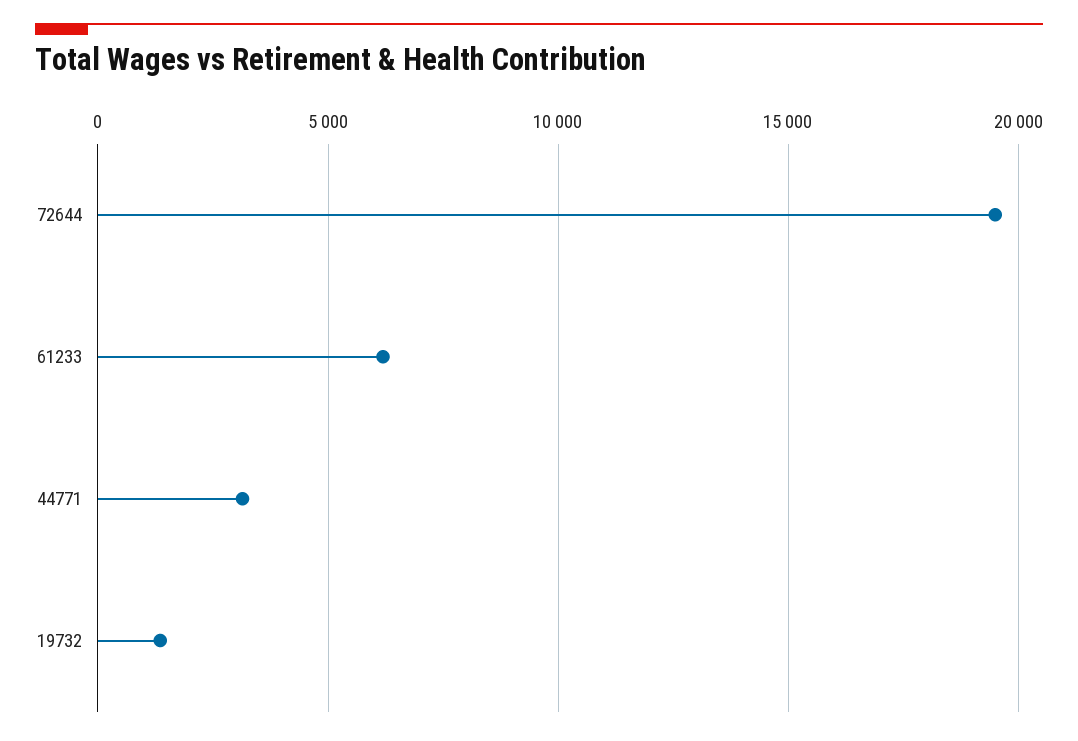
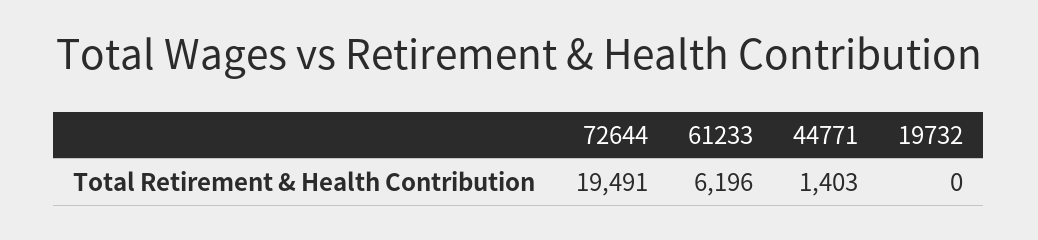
44771: 3000 -> 1403
19732: 1500 -> 0

